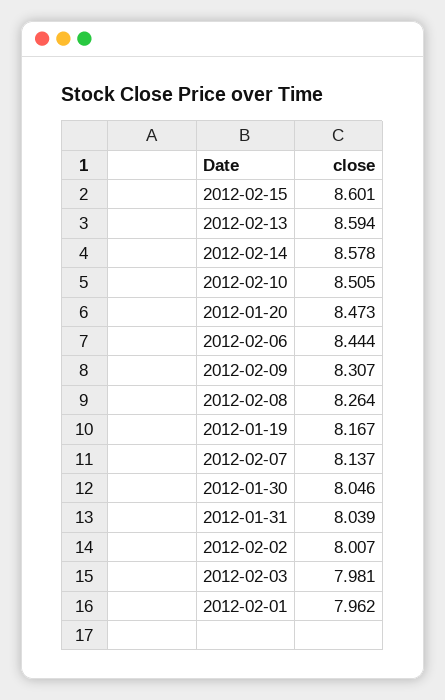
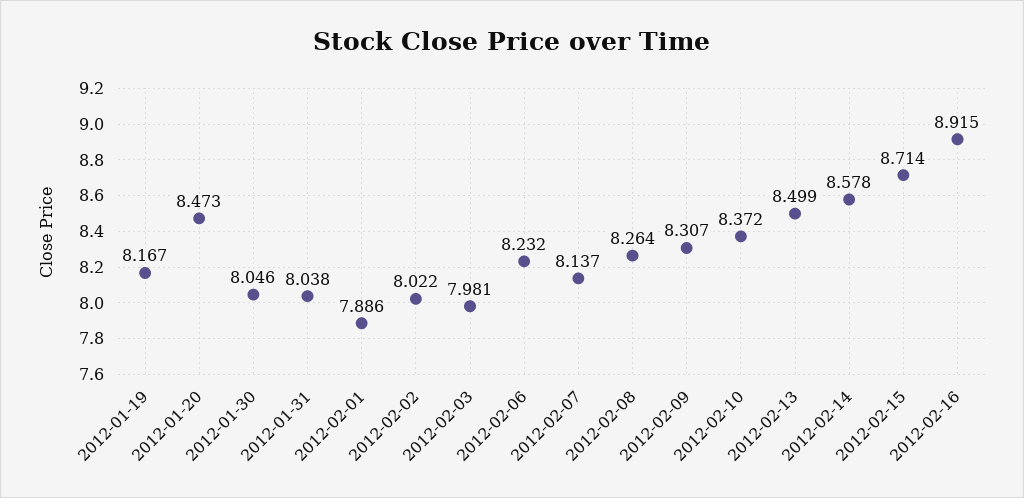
2012-02-15: 8.601 -> 8.714
2012-02-13: 8.594 -> 8.499
2012-02-10: 8.505 -> 8.372
2012-02-06: 8.444 -> 8.232
2012-01-31: 8.039 -> 8.038
2012-02-02: 8.007 -> 8.022
2012-02-01: 7.962 -> 7.886
2012-02-16: none -> 8.915

